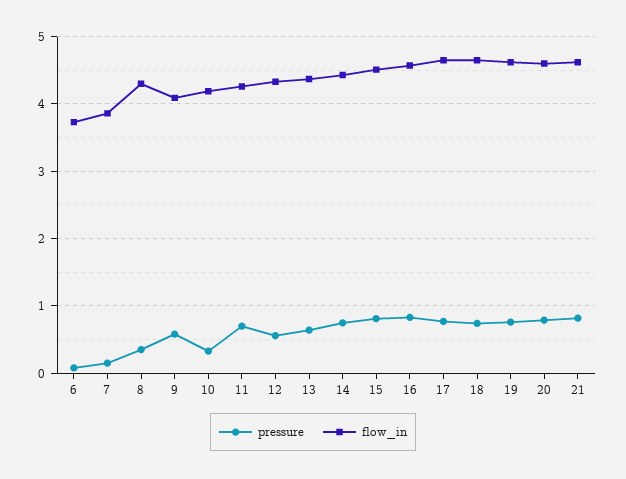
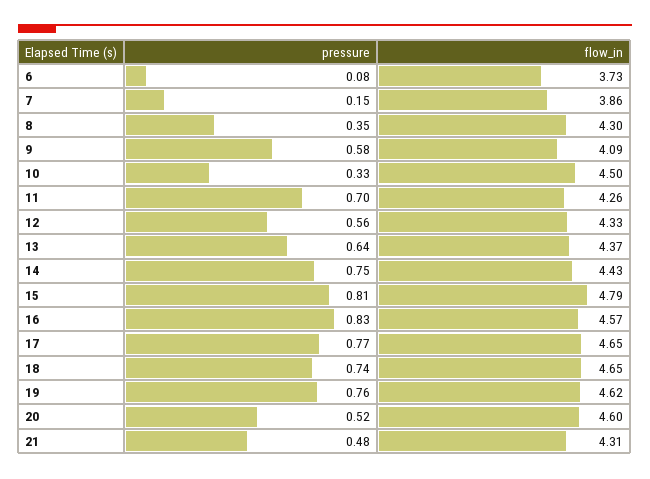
flow_in, 10: 4.2 -> 4.5
flow_in, 15: 4.5 -> 4.79
pressure, 20: 0.8 -> 0.52
pressure, 21: 0.8 -> 0.48
flow_in, 21: 4.6 -> 4.31

